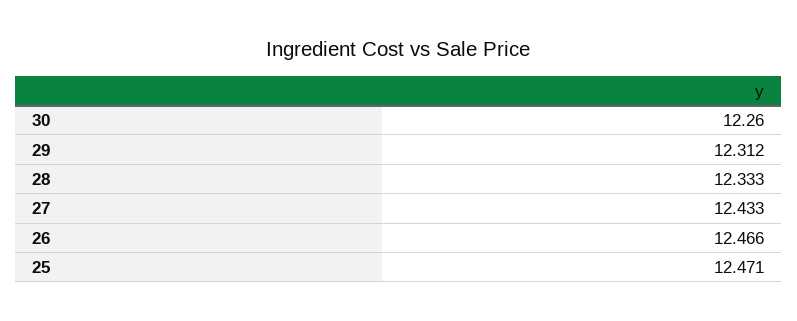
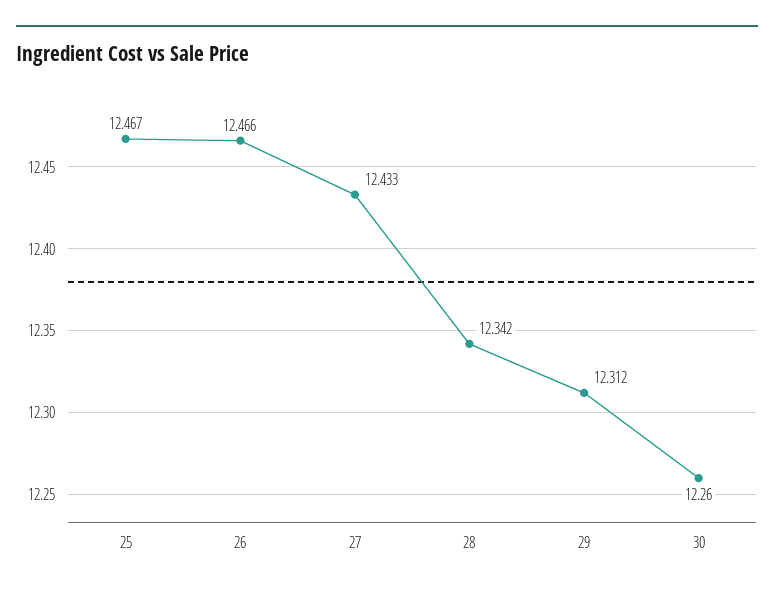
28: 12.333 -> 12.342
25: 12.471 -> 12.467

